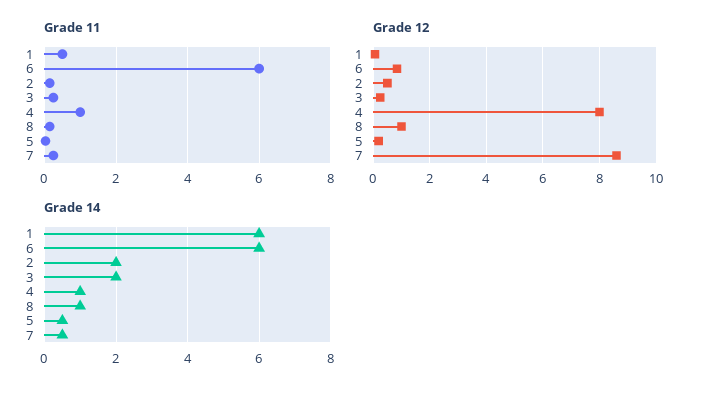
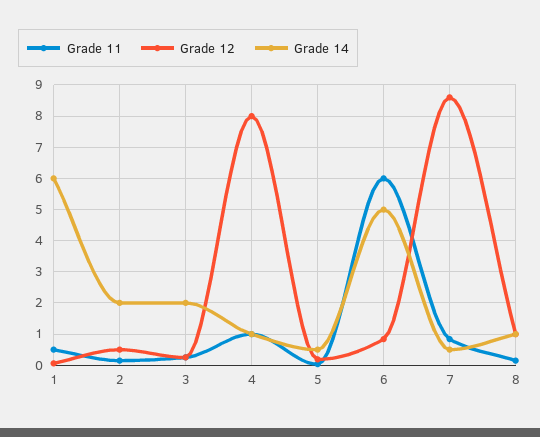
Grade 11, 7: 0.2 -> 0.8
Grade 14, 6: 6 -> 5

